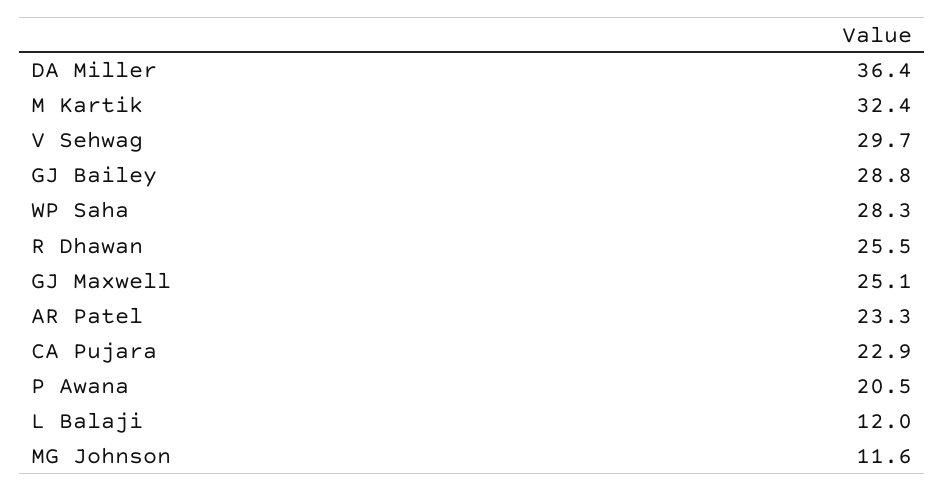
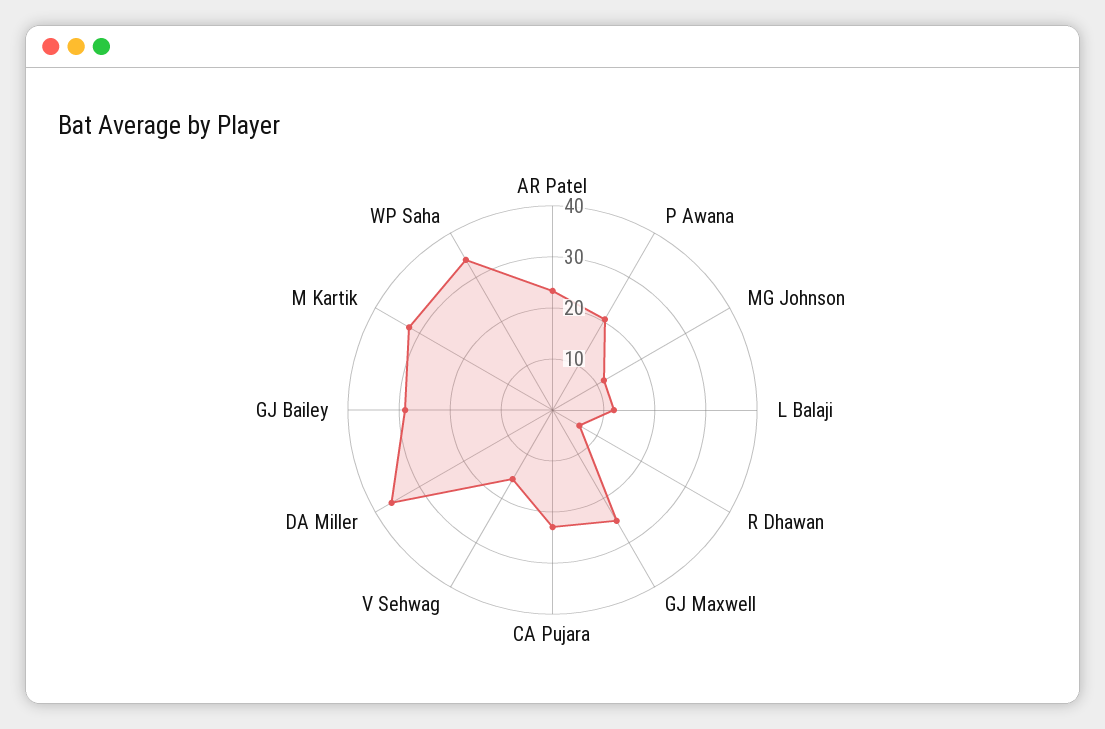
V Sehwag: 29.7 -> 16
WP Saha: 28.3 -> 34
R Dhawan: 25.5 -> 6

